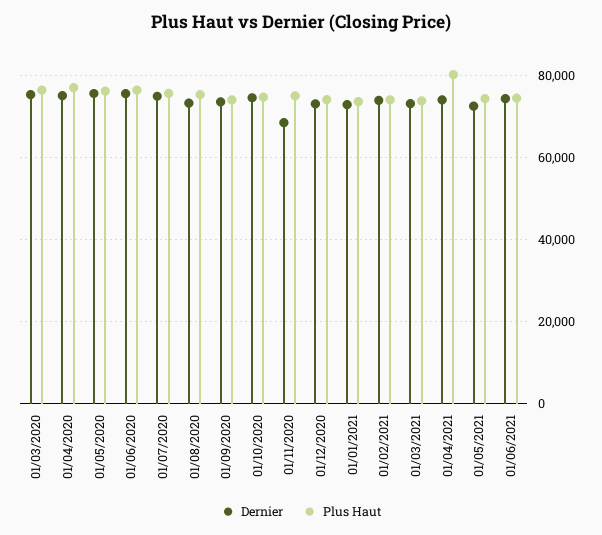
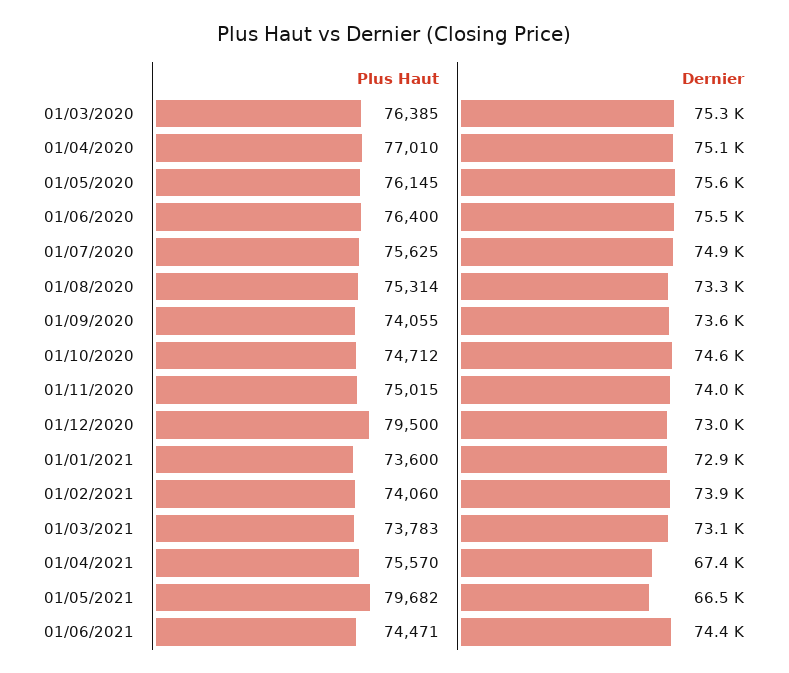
Dernier, 01/11/2020: 68000 -> 74000
Plus Haut, 01/12/2020: 74000 -> 79500
Dernier, 01/04/2021: 74000 -> 67400
Plus Haut, 01/04/2021: 80000 -> 75570
Dernier, 01/05/2021: 72000 -> 66500
Plus Haut, 01/05/2021: 74000 -> 79682

